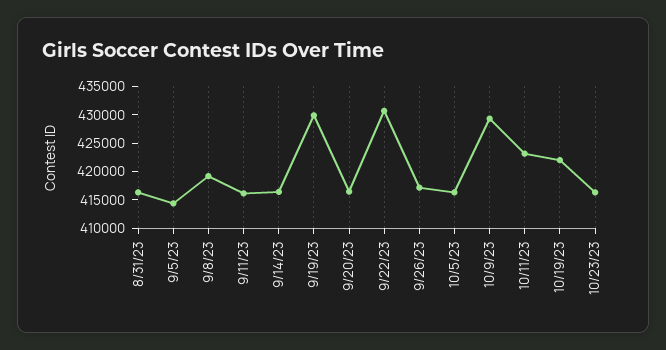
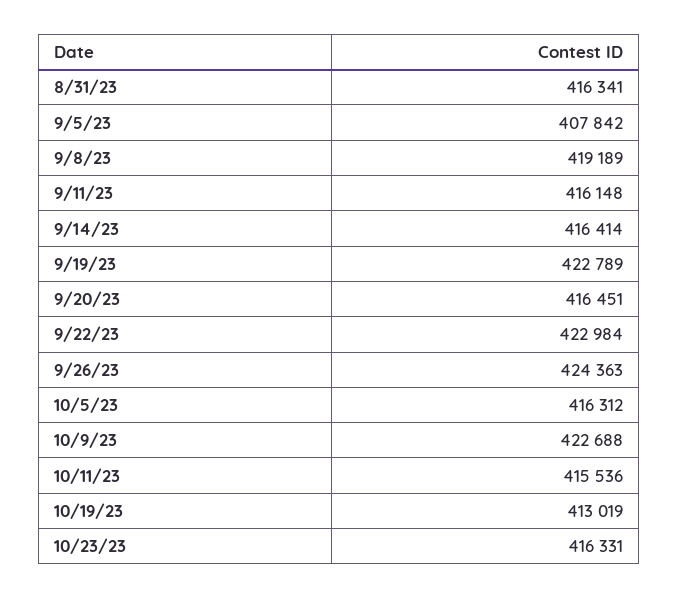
9/5/23: 415000 -> 407842
9/19/23: 430000 -> 422789
9/22/23: 430000 -> 422984
9/26/23: 417500 -> 424363
10/9/23: 430000 -> 422688
10/11/23: 422500 -> 415536
10/19/23: 422500 -> 413019

